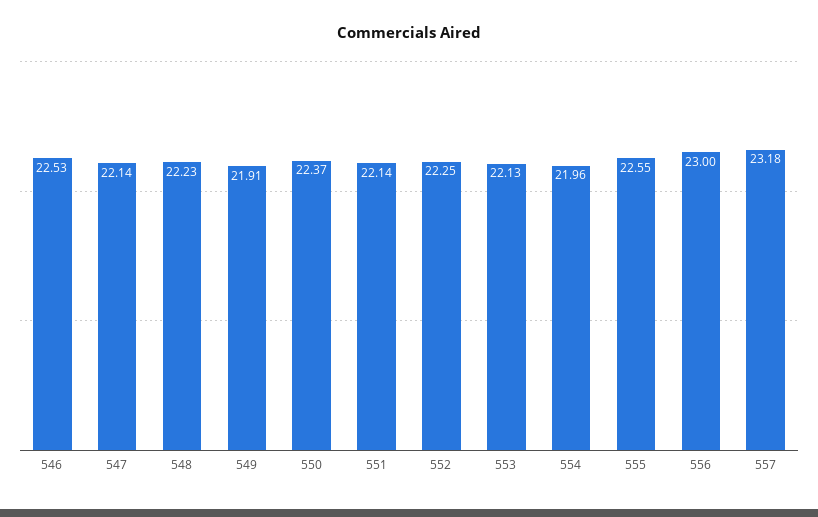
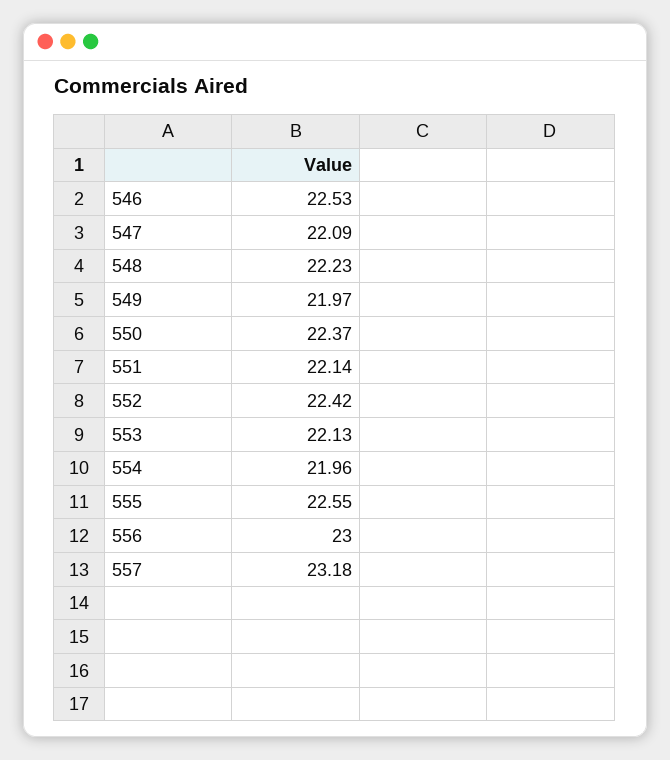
547: 22.14 -> 22.09
549: 21.91 -> 21.97
552: 22.25 -> 22.42

